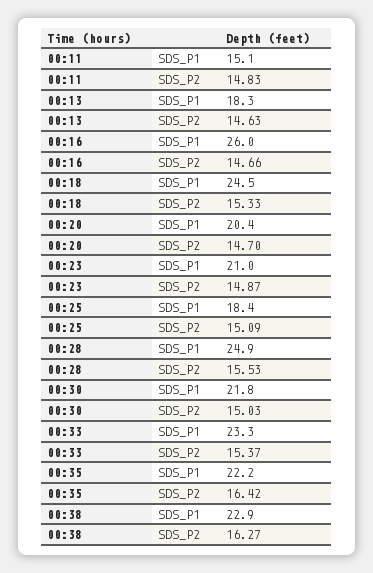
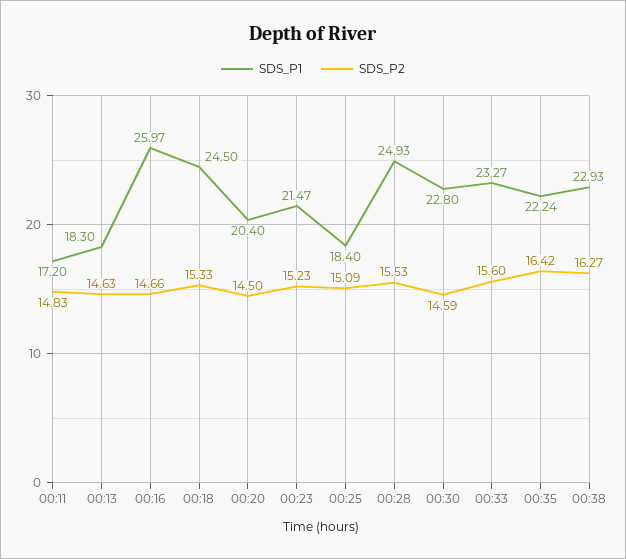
SDS_P1, 00:11: 15.1 -> 17.2
SDS_P2, 00:20: 14.7 -> 14.5
SDS_P1, 00:23: 21 -> 21.47
SDS_P2, 00:23: 14.87 -> 15.23
SDS_P1, 00:30: 21.8 -> 22.8
SDS_P2, 00:30: 15.03 -> 14.59
SDS_P2, 00:33: 15.37 -> 15.6

